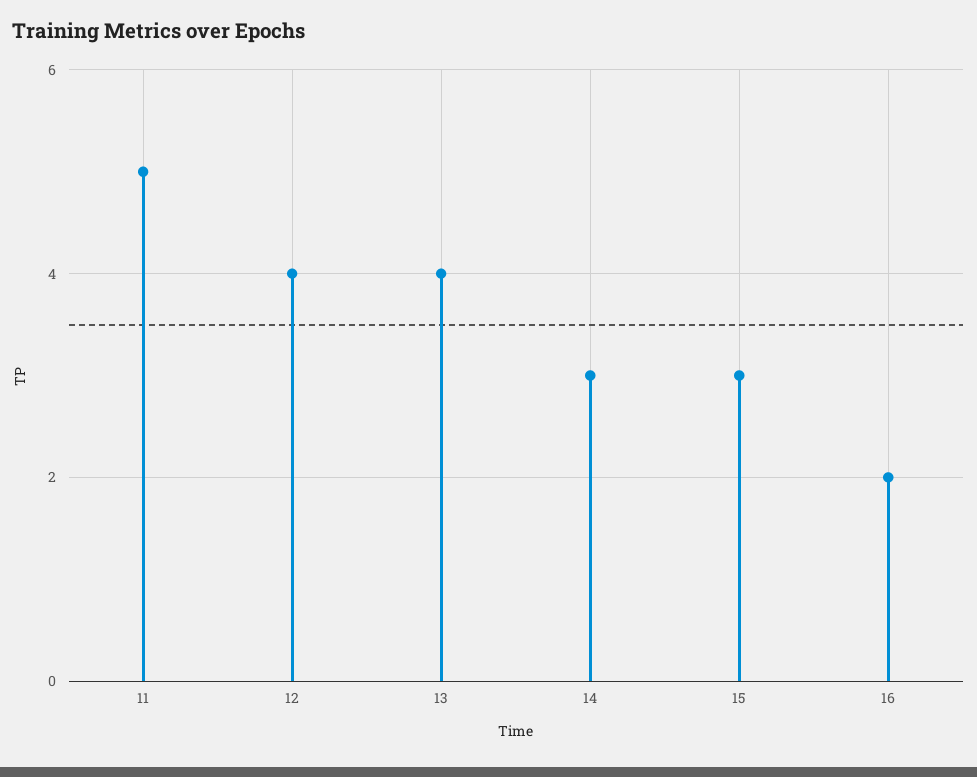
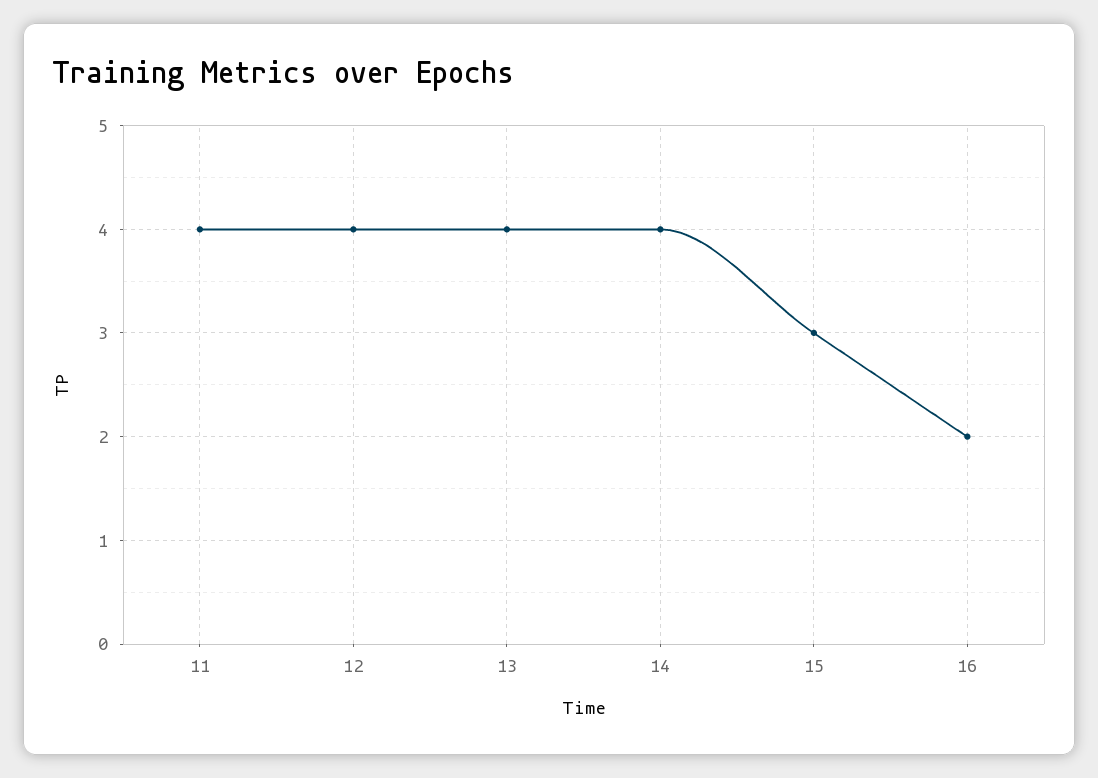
11: 5 -> 4
14: 3 -> 4

